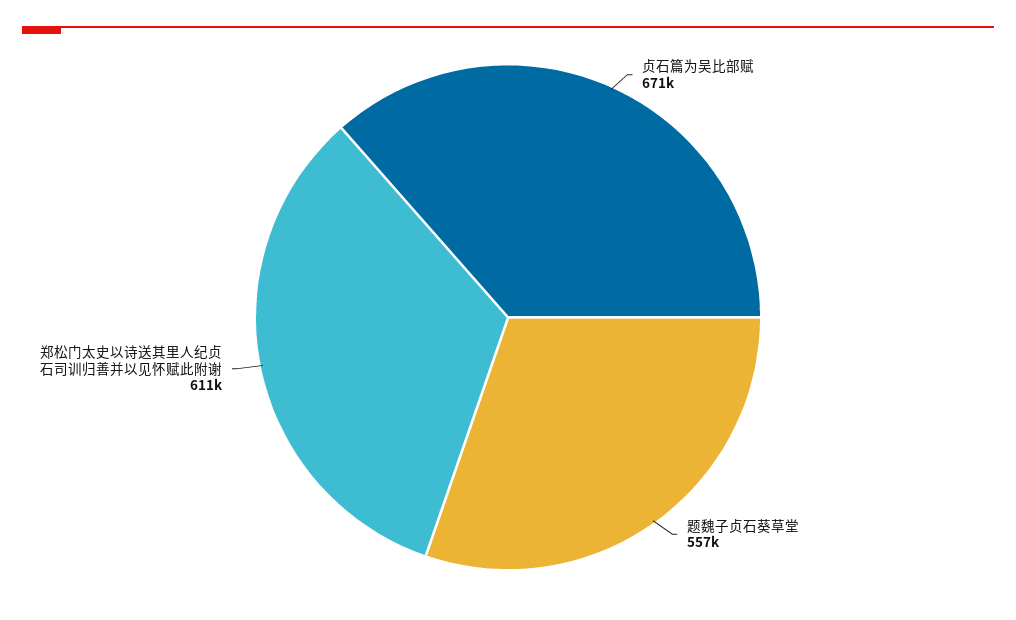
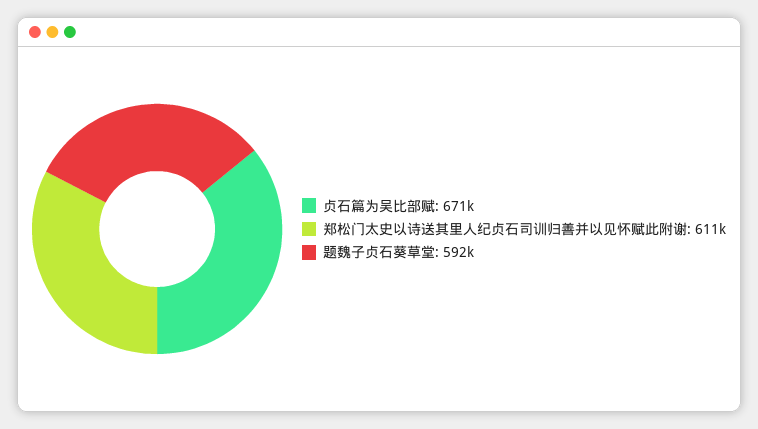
题魏子贞石葵草堂: 557000 -> 592000

